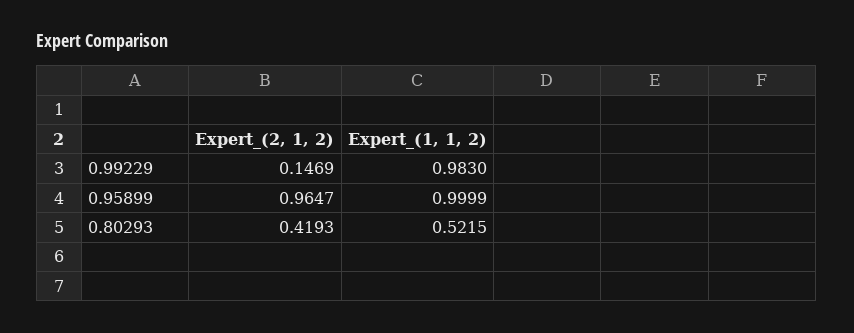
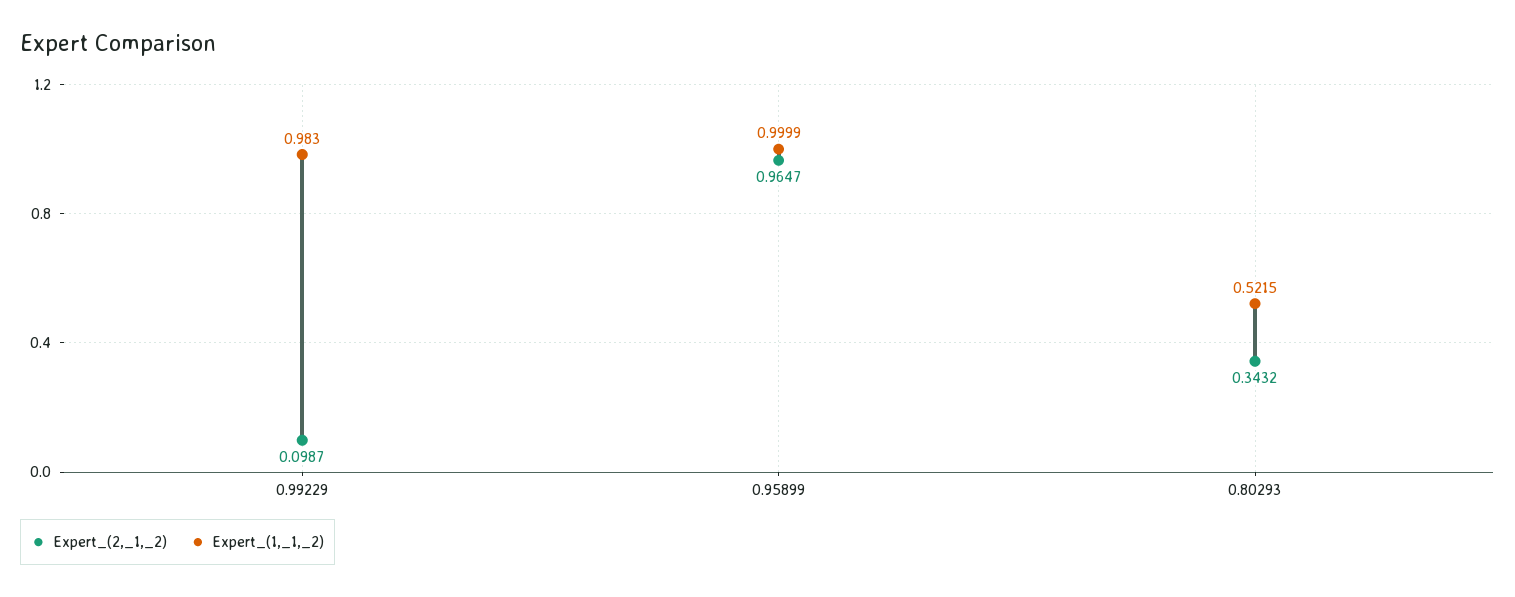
Expert_(2, 1, 2), 0.99229: 0.1469 -> 0.0987
Expert_(2, 1, 2), 0.80293: 0.4193 -> 0.3432

